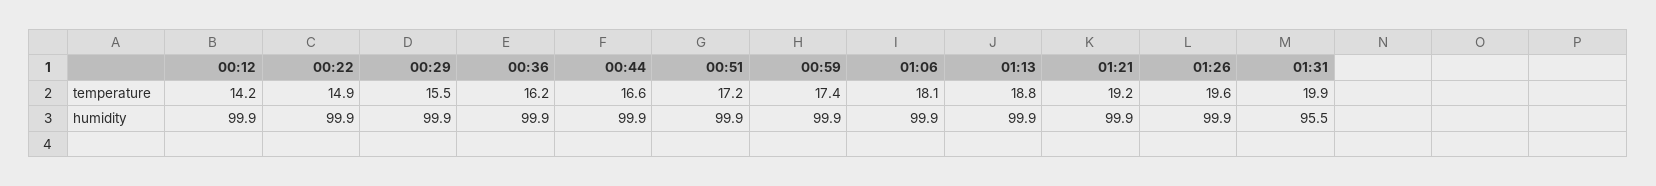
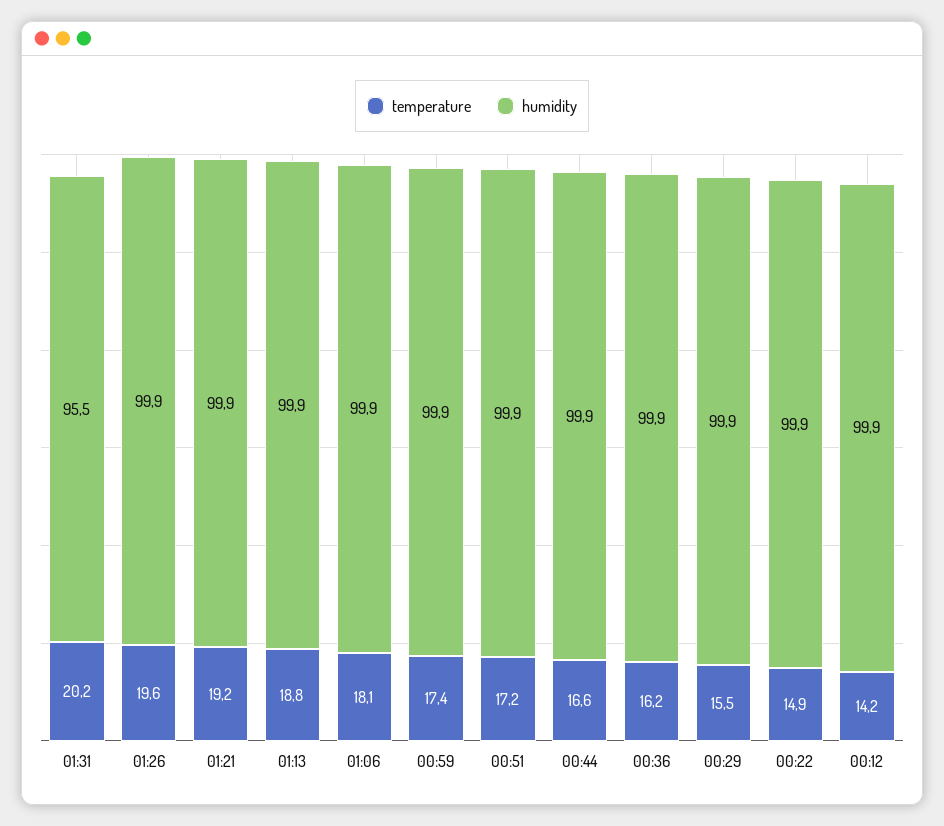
temperature, 01:31: 19.9 -> 20.2

